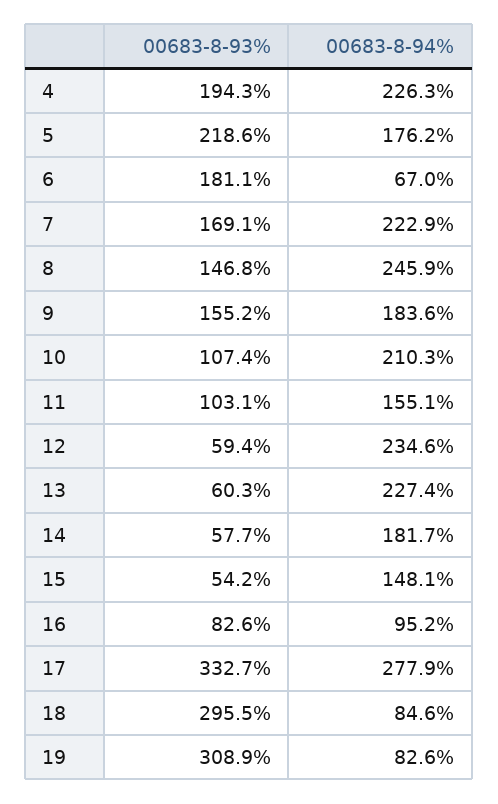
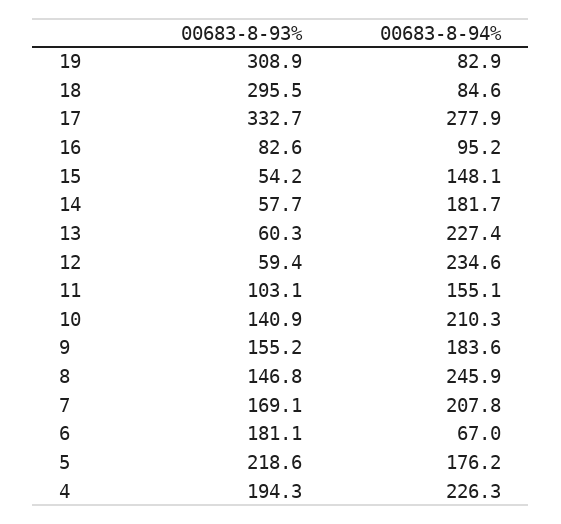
00683-8-94%, 7: 222.9 -> 207.8
00683-8-93%, 10: 107.4 -> 140.9
00683-8-94%, 19: 82.6 -> 82.9

